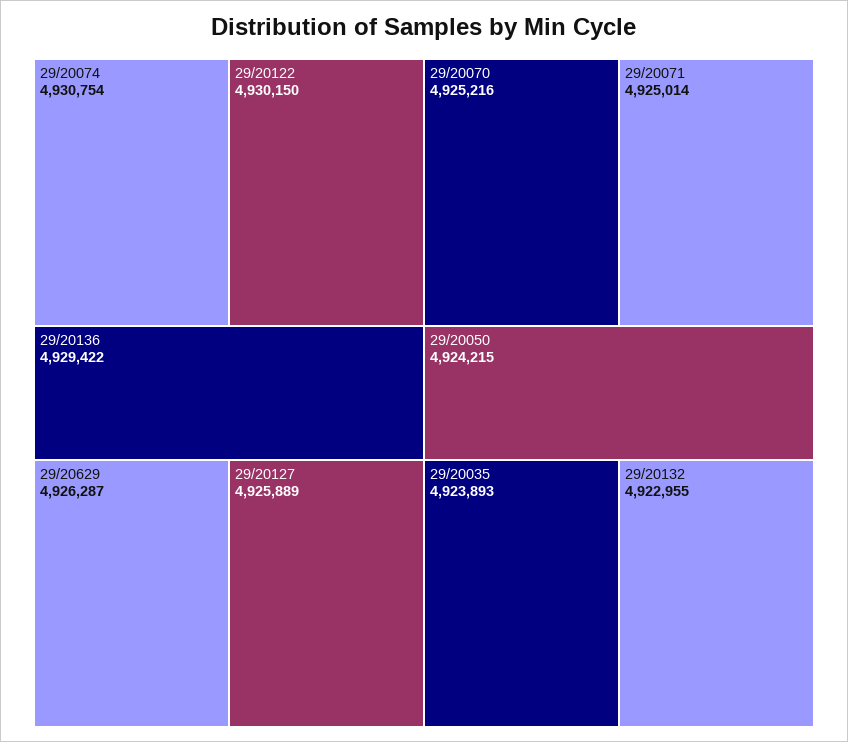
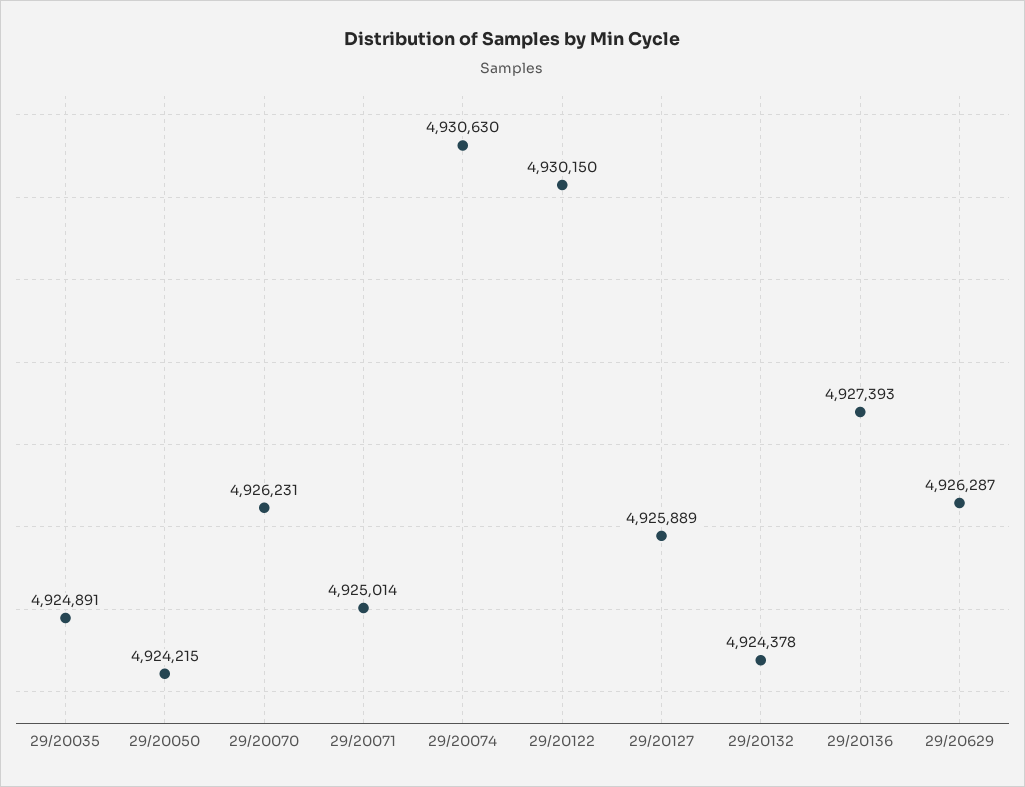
29/20074: 4930754 -> 4930630
29/20136: 4929422 -> 4927393
29/20070: 4925216 -> 4926231
29/20035: 4923893 -> 4924891
29/20132: 4922955 -> 4924378

